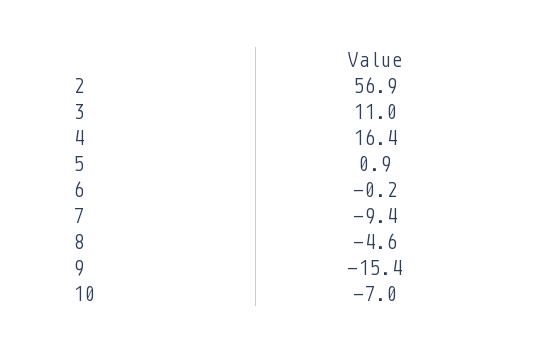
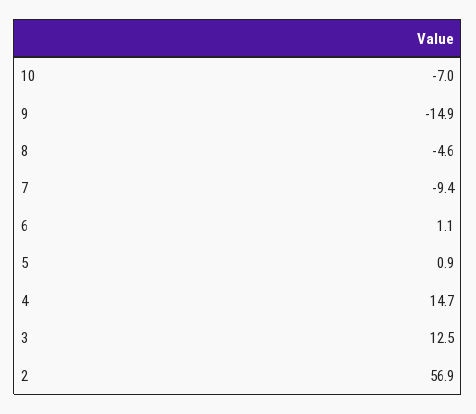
3: 11 -> 12.5
4: 16.4 -> 14.7
6: -0.2 -> 1.1
9: -15.4 -> -14.9

